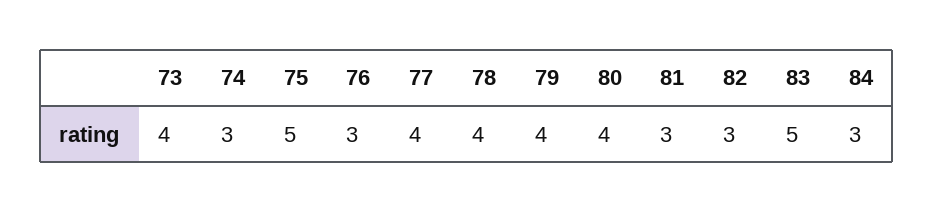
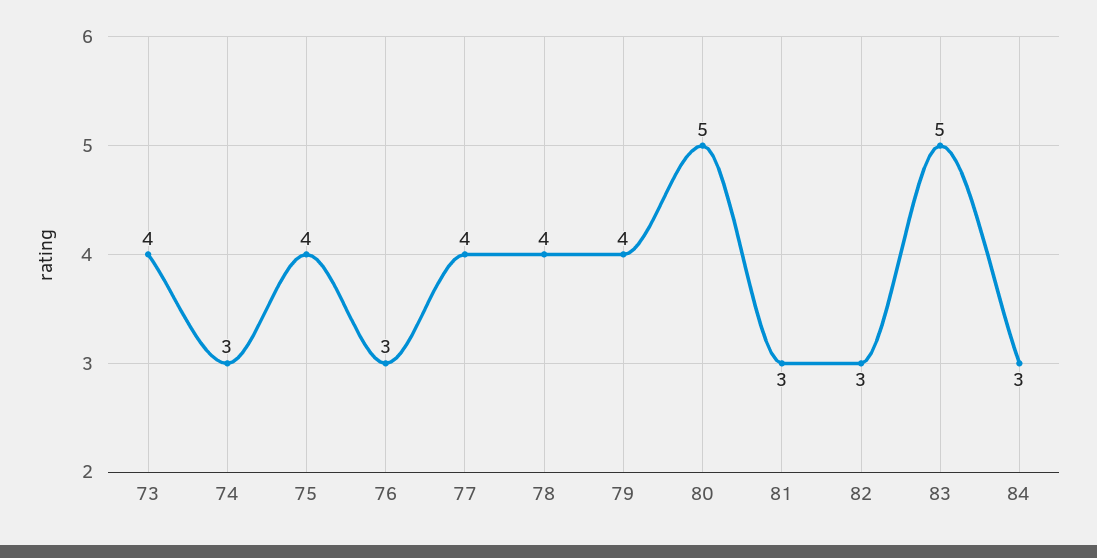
75: 5 -> 4
80: 4 -> 5

